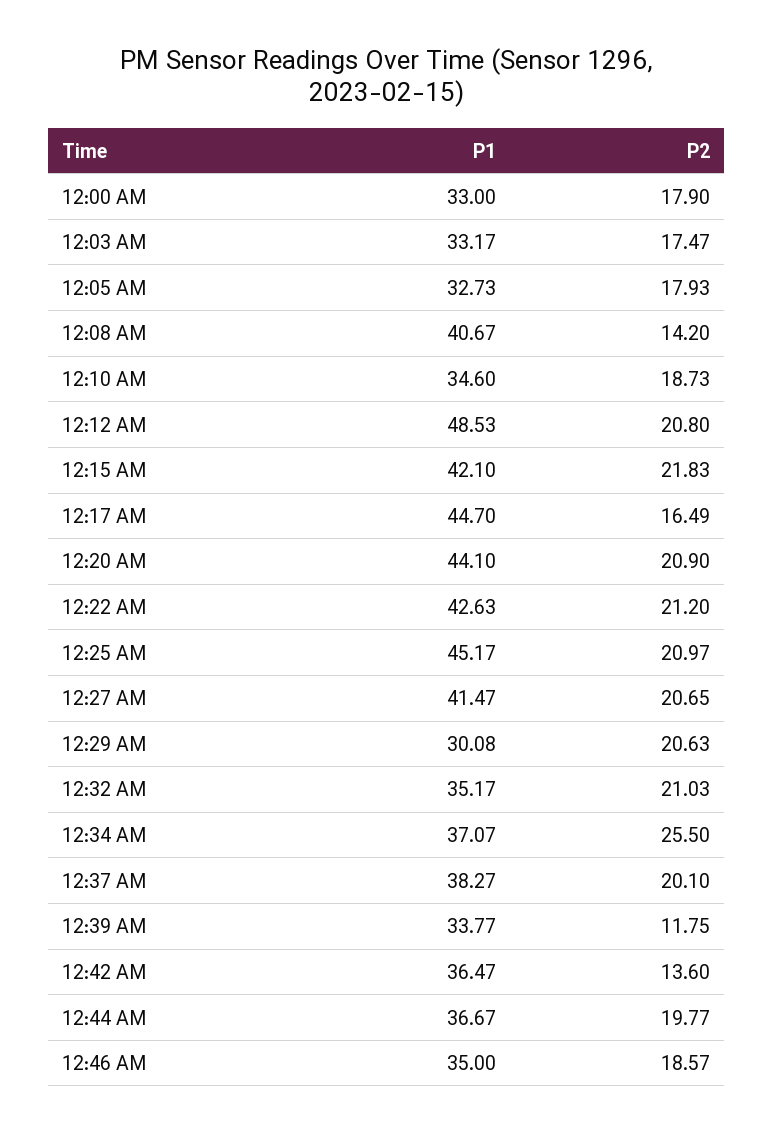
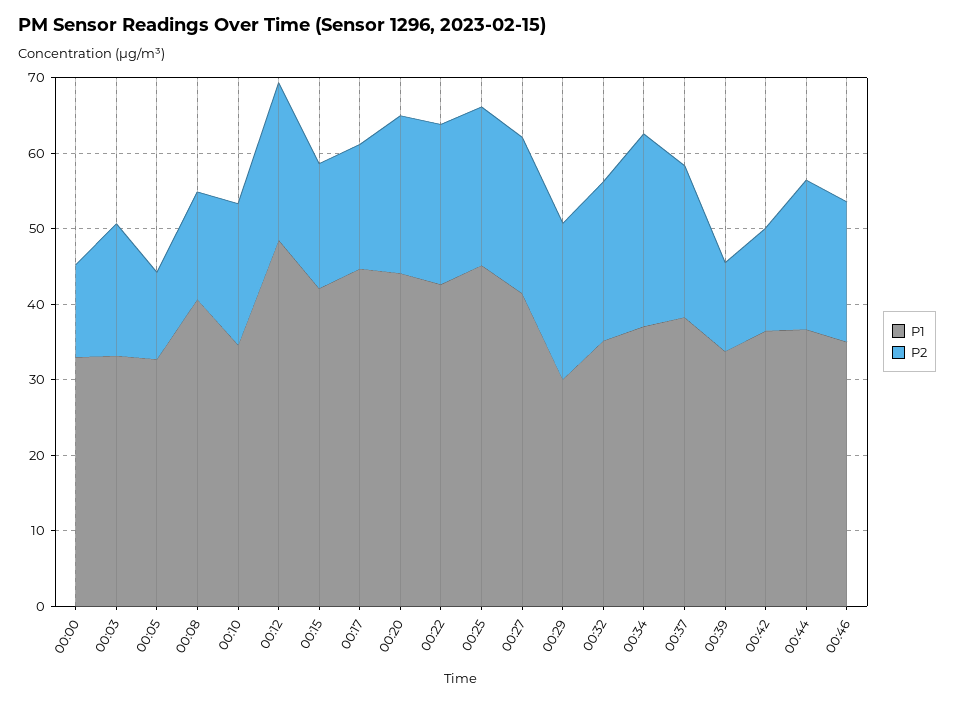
P2, 12:00 AM: 17.9 -> 12
P2, 12:05 AM: 17.93 -> 12
P2, 12:15 AM: 21.83 -> 16

